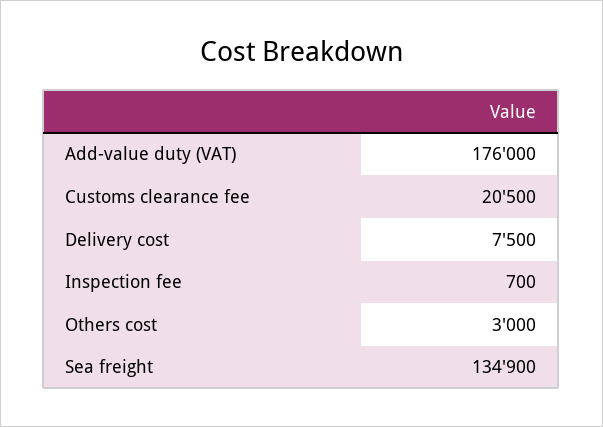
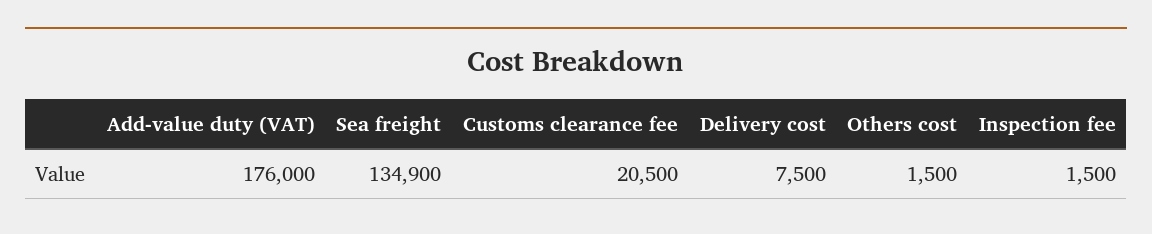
Inspection fee: 700 -> 1500
Others cost: 3000 -> 1500

